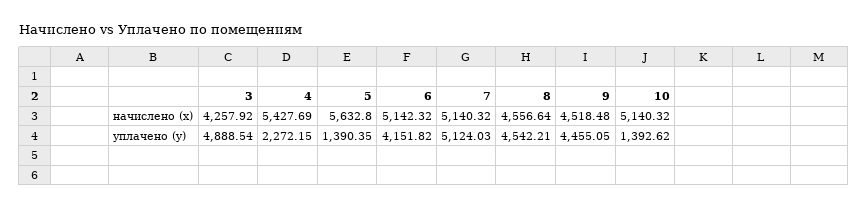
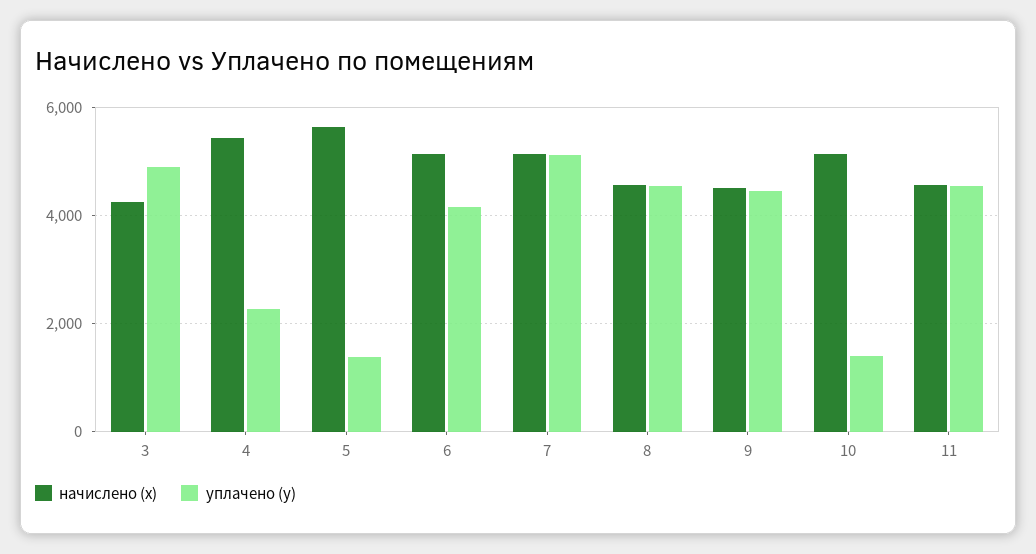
начислено (x), 11: none -> 4600
уплачено (y), 11: none -> 4600

